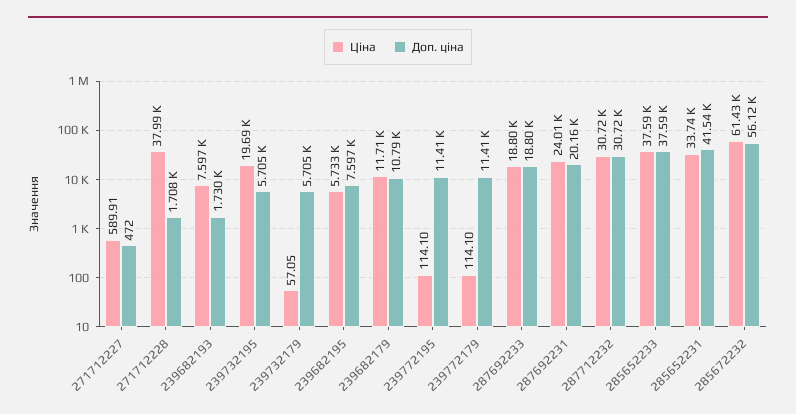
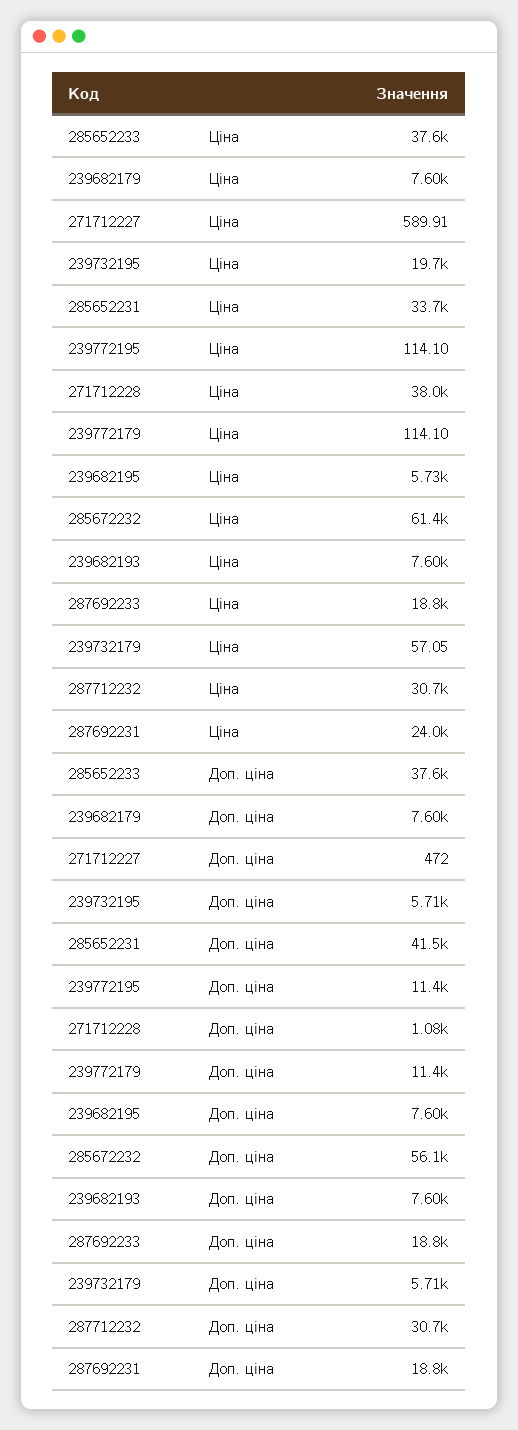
Доп. ціна, 271712228: 1708 -> 1080
Доп. ціна, 239682193: 1730 -> 7600
Ціна, 239682179: 11710 -> 7600
Доп. ціна, 239682179: 10790 -> 7600
Доп. ціна, 287692231: 20160 -> 18800

